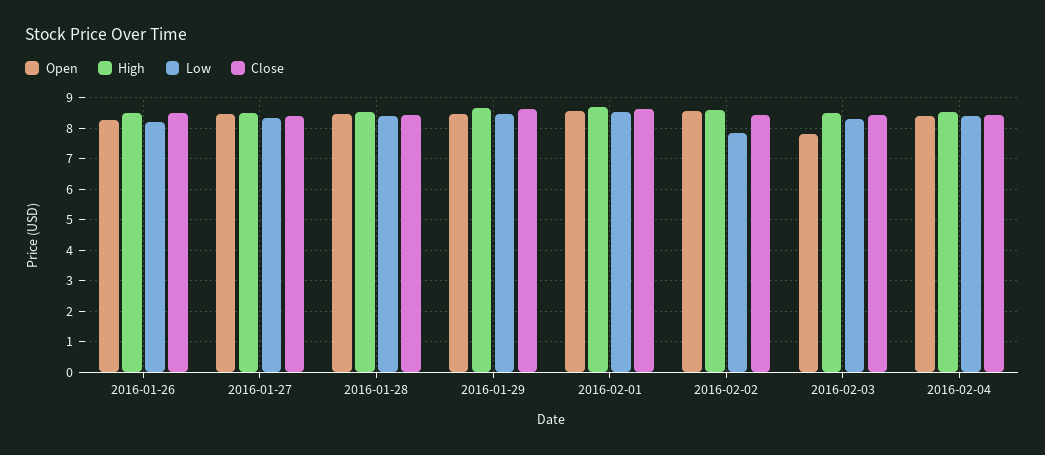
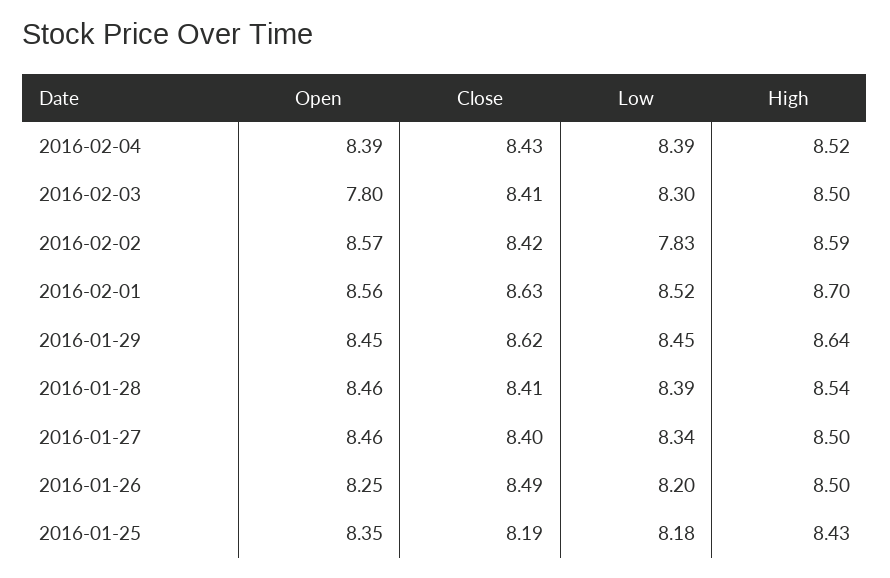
Open, 2016-01-25: none -> 8.35
Close, 2016-01-25: none -> 8.19
Low, 2016-01-25: none -> 8.18
High, 2016-01-25: none -> 8.43

